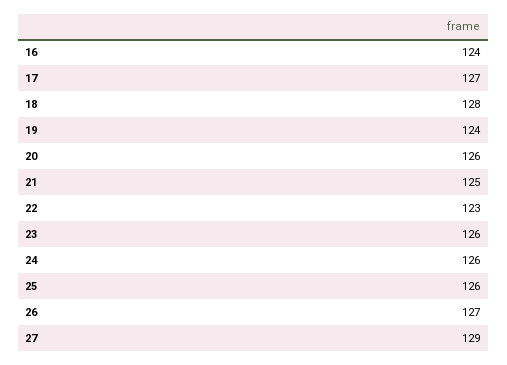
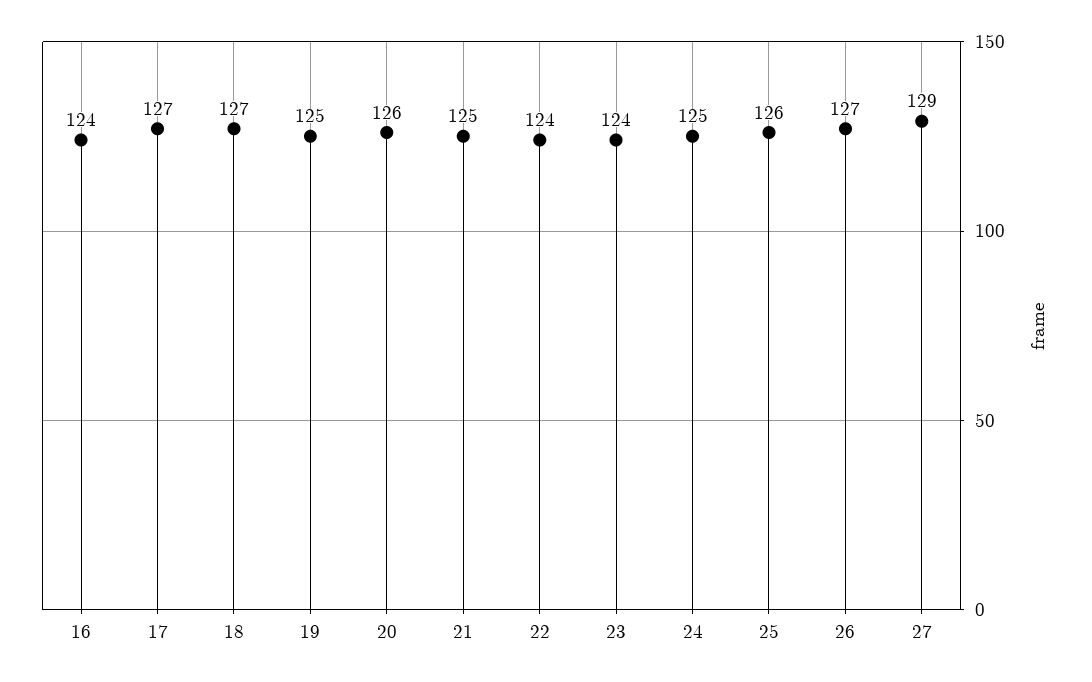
18: 128 -> 127
19: 124 -> 125
22: 123 -> 124
23: 126 -> 124
24: 126 -> 125

